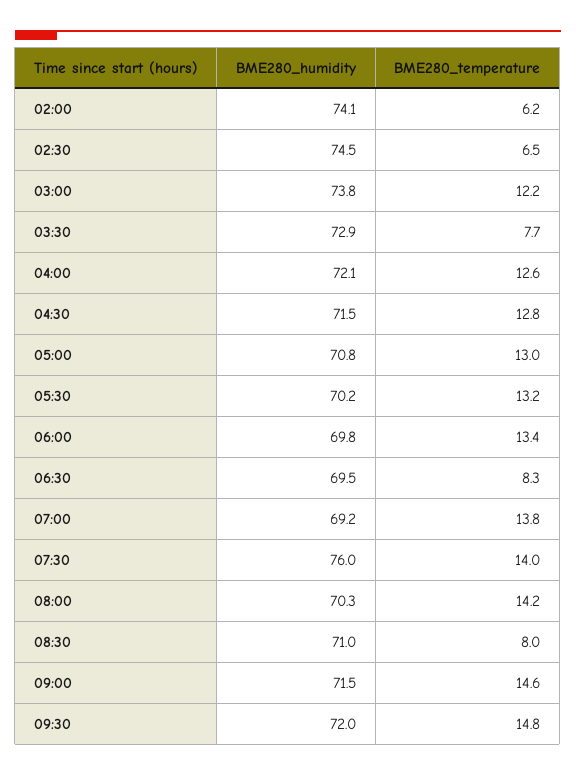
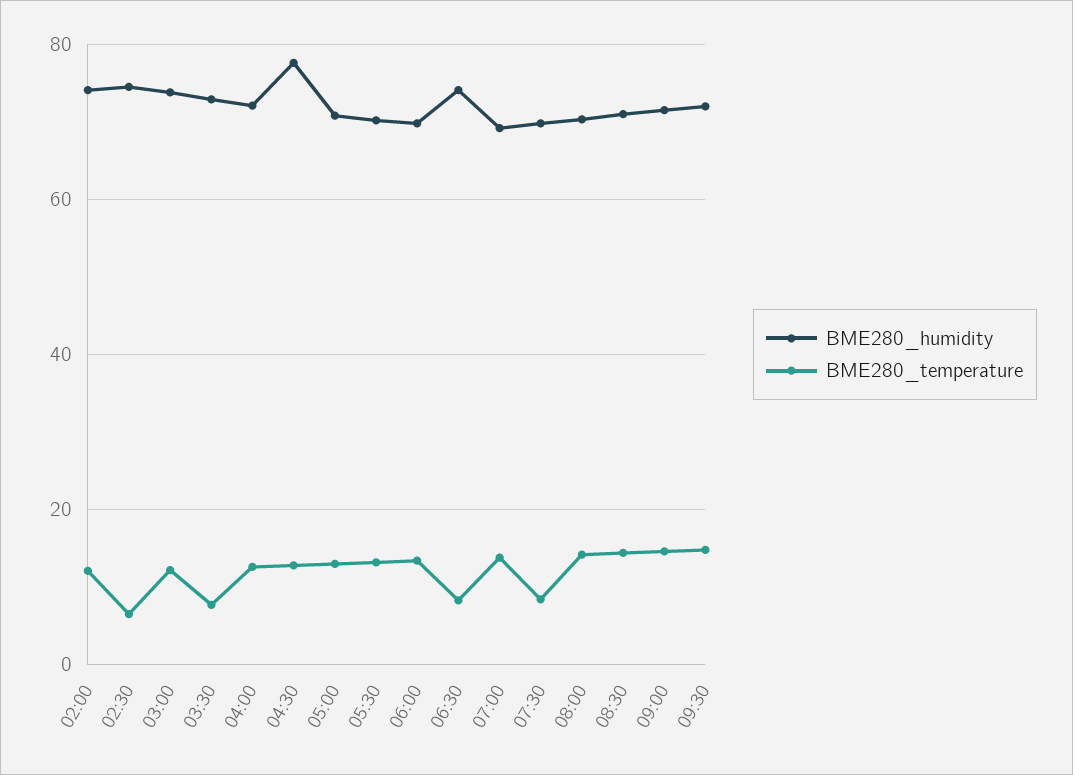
BME280_temperature, 02:00: 6.2 -> 12
BME280_humidity, 04:30: 71.5 -> 78
BME280_humidity, 06:30: 69.5 -> 74
BME280_humidity, 07:30: 76 -> 70
BME280_temperature, 07:30: 14 -> 8
BME280_temperature, 08:30: 8 -> 14

